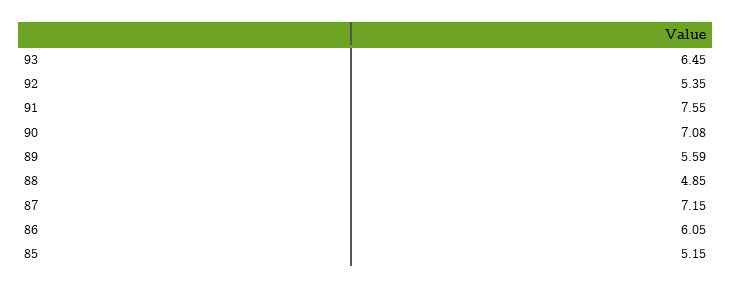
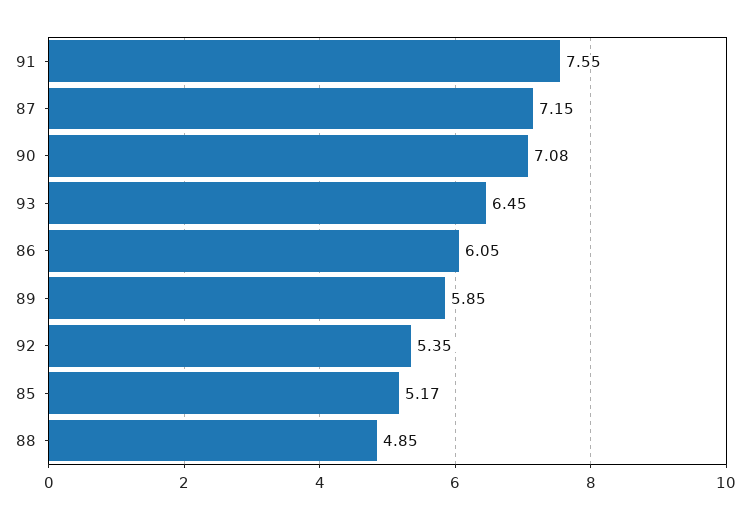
89: 5.59 -> 5.85
85: 5.15 -> 5.17

